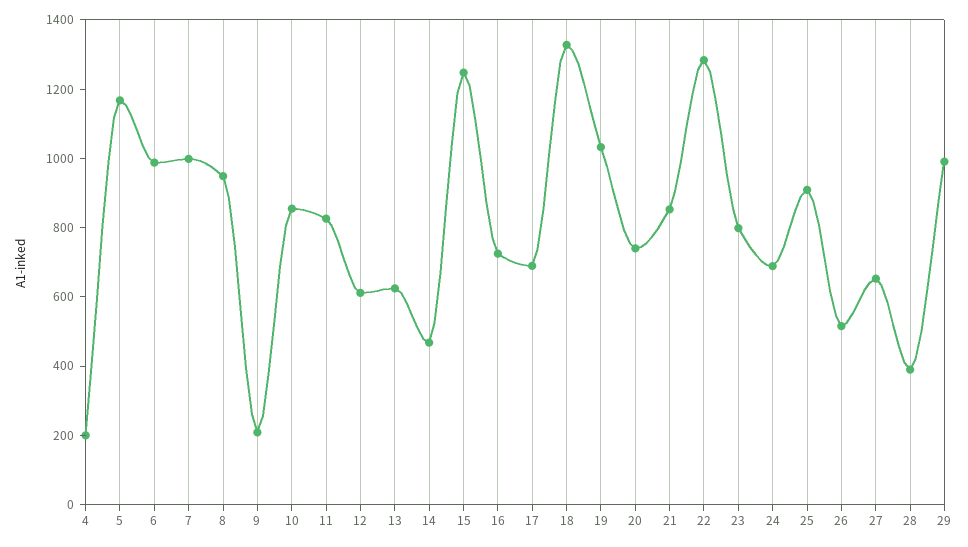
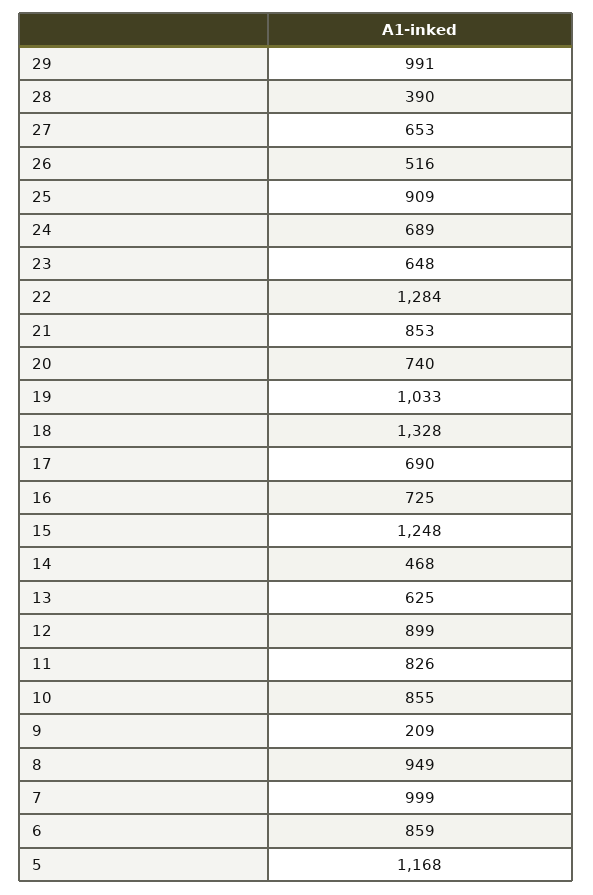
4: 200 -> none
6: 1000 -> 859
12: 600 -> 899
23: 800 -> 648

